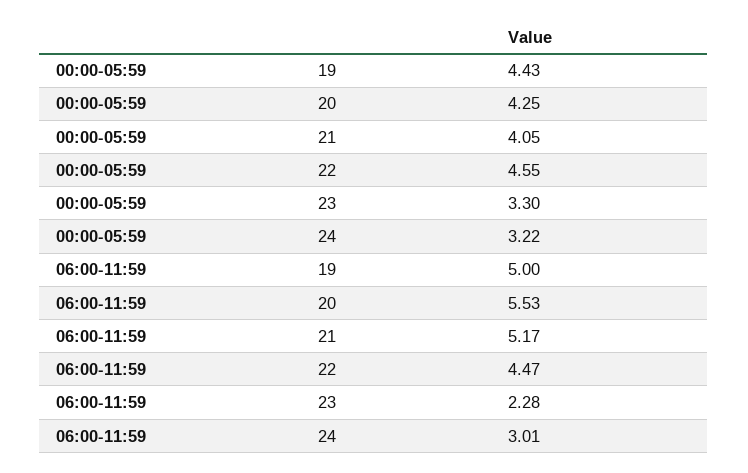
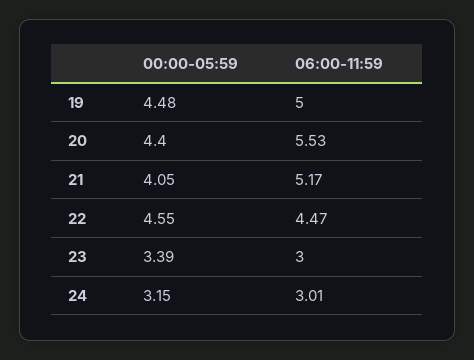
00:00-05:59, 19: 4.43 -> 4.48
00:00-05:59, 20: 4.25 -> 4.4
00:00-05:59, 23: 3.3 -> 3.39
00:00-05:59, 24: 3.22 -> 3.15
06:00-11:59, 23: 2.28 -> 3

